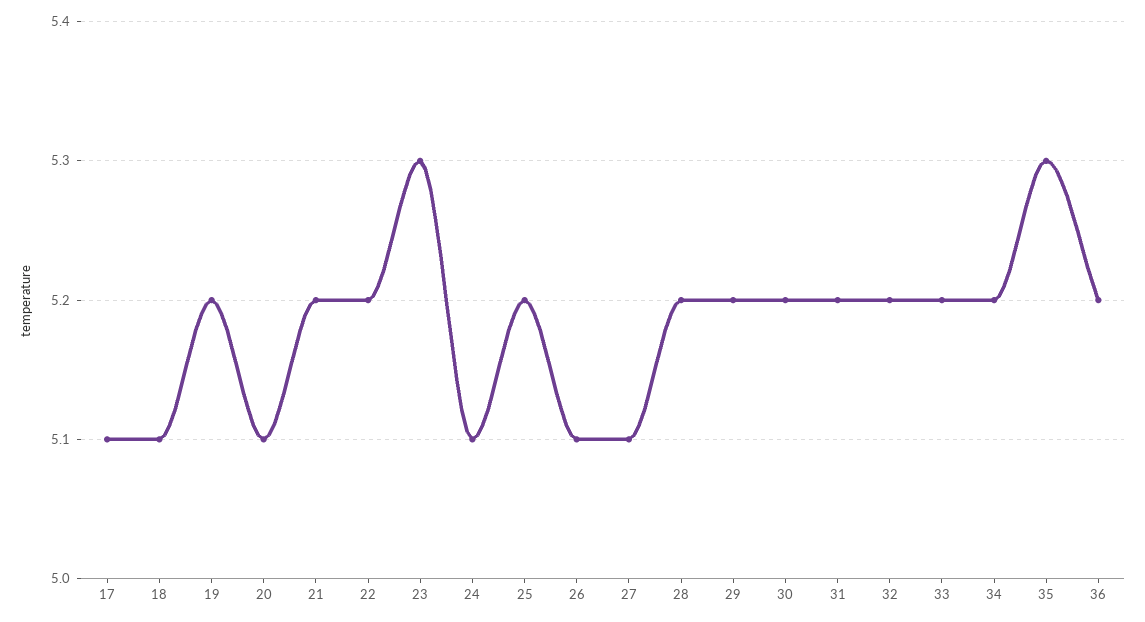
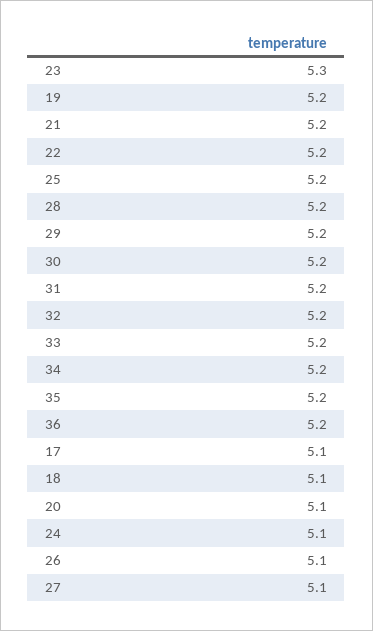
35: 5.3 -> 5.2

